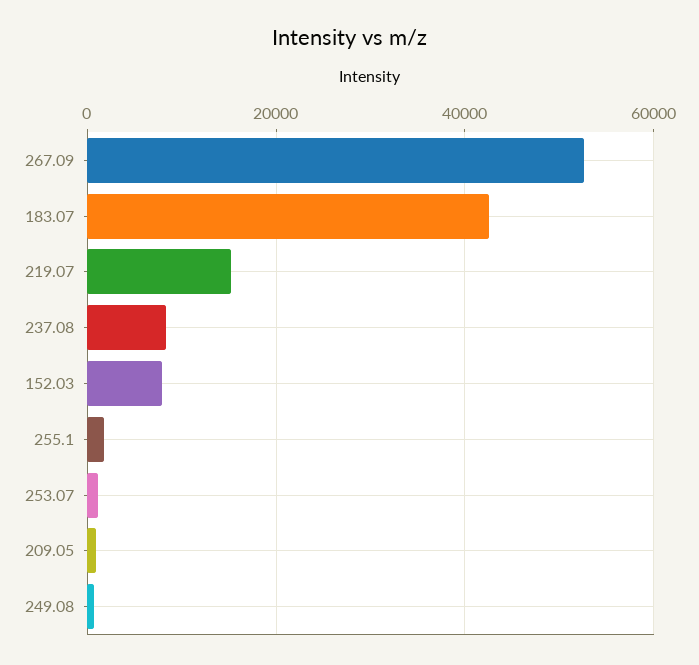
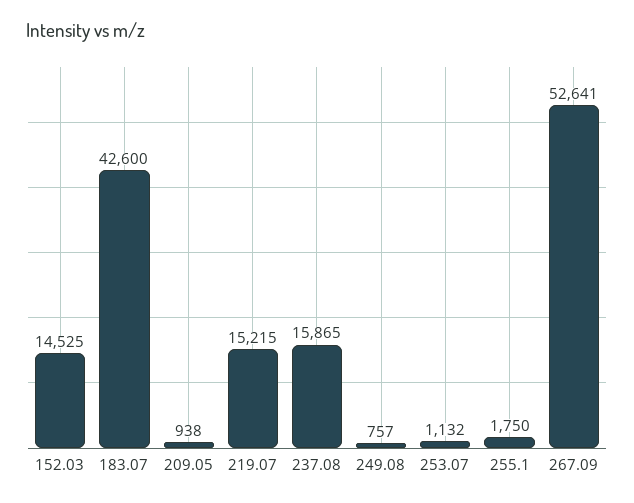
237.08: 8000 -> 15865
152.03: 8000 -> 14525

